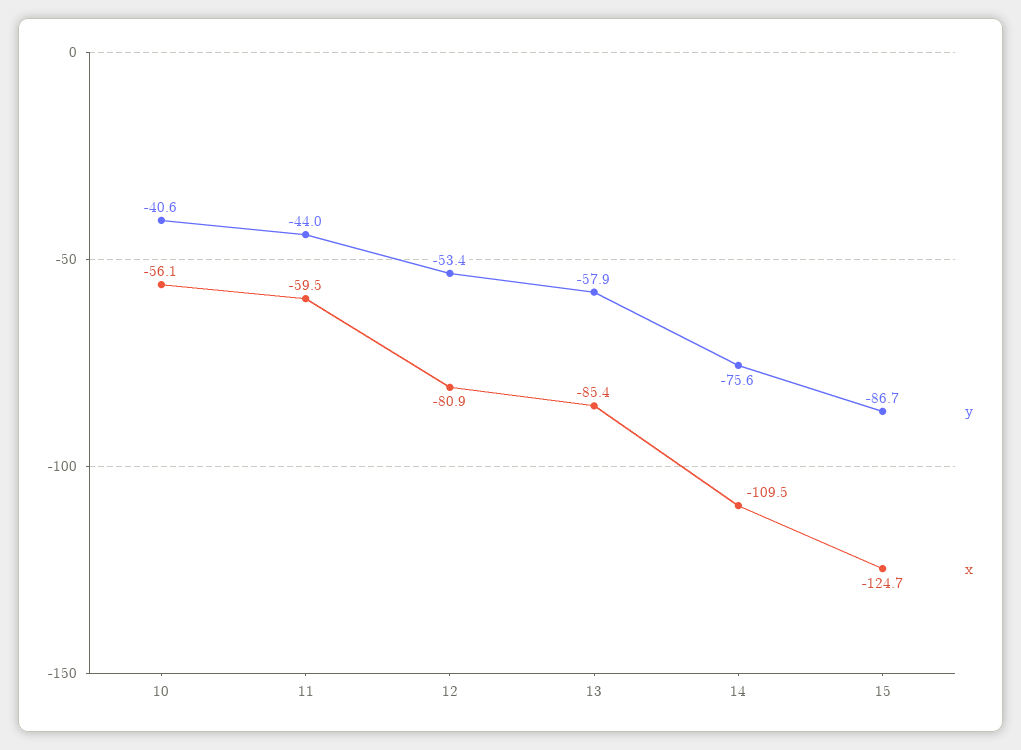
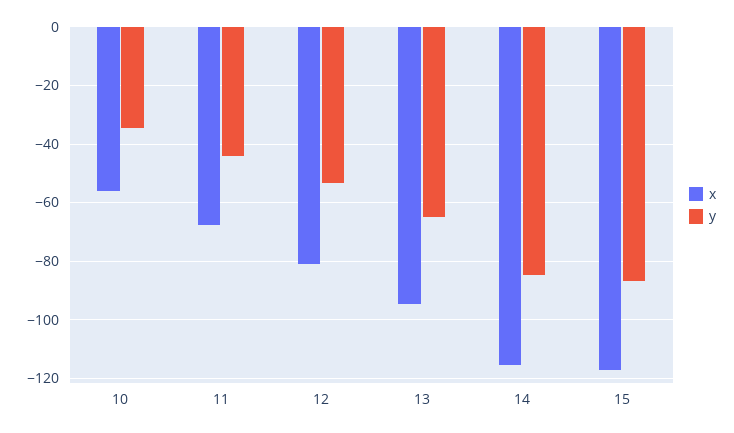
y, 10: -40.6 -> -35
x, 11: -59.5 -> -67.5
y, 13: -57.9 -> -65
x, 13: -85.4 -> -95
y, 14: -75.6 -> -85
x, 14: -109.5 -> -115
x, 15: -124.7 -> -117.5

